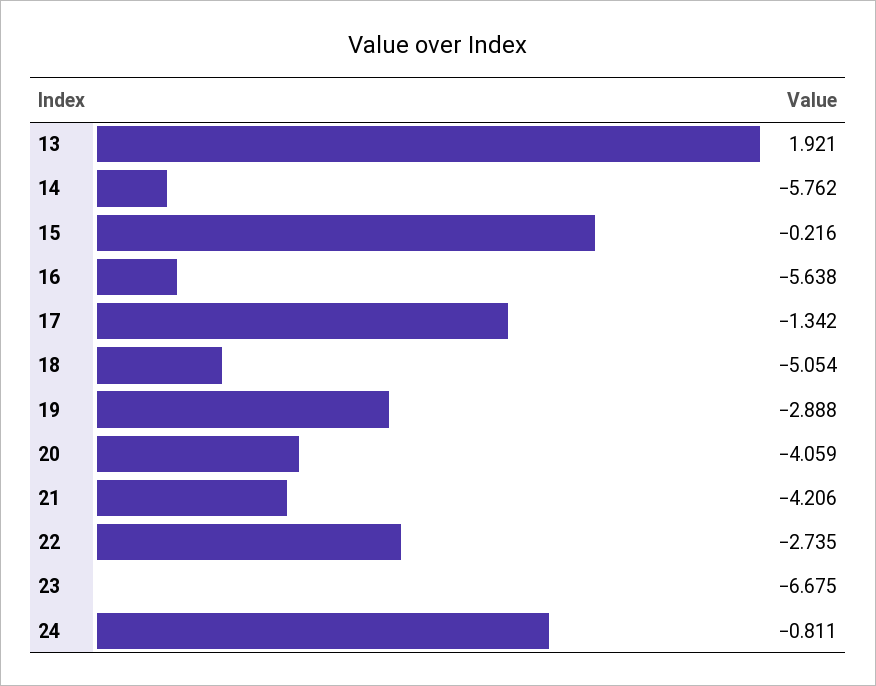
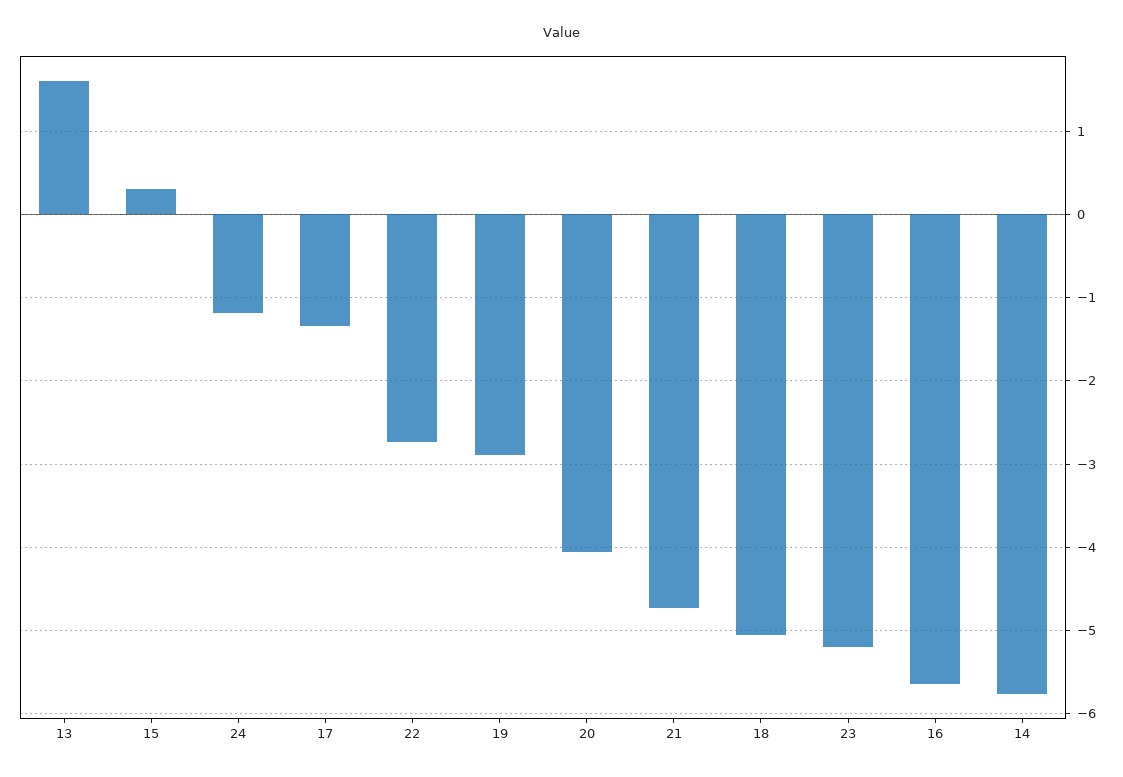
13: 1.921 -> 1.6
15: -0.216 -> 0.3
21: -4.206 -> -4.7
23: -6.675 -> -5.2
24: -0.811 -> -1.2

